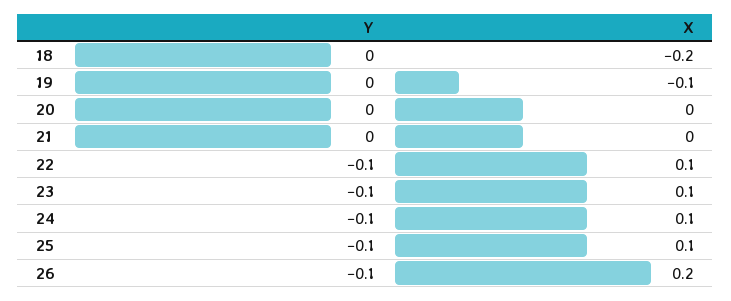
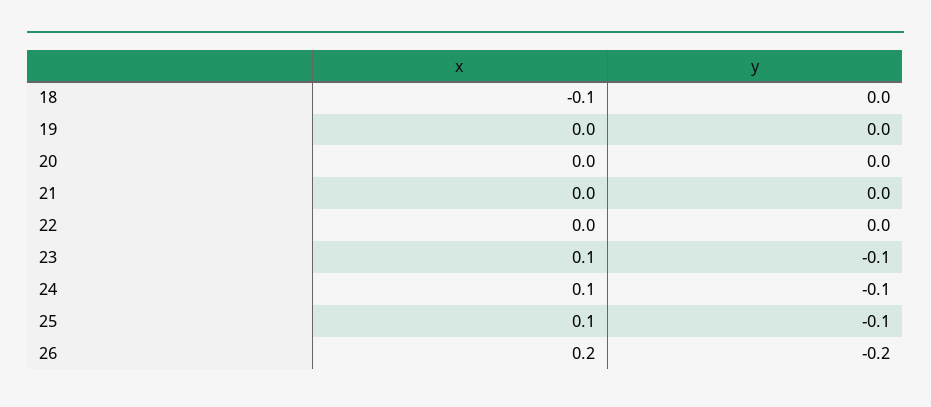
X, 18: -0.2 -> -0.1
X, 19: -0.1 -> 0
Y, 22: -0.1 -> 0
X, 22: 0.1 -> 0
Y, 26: -0.1 -> -0.2

